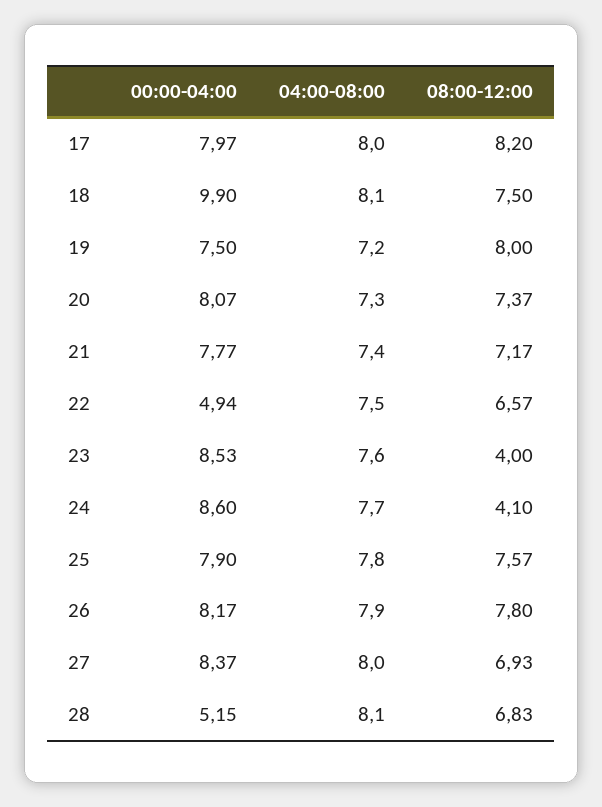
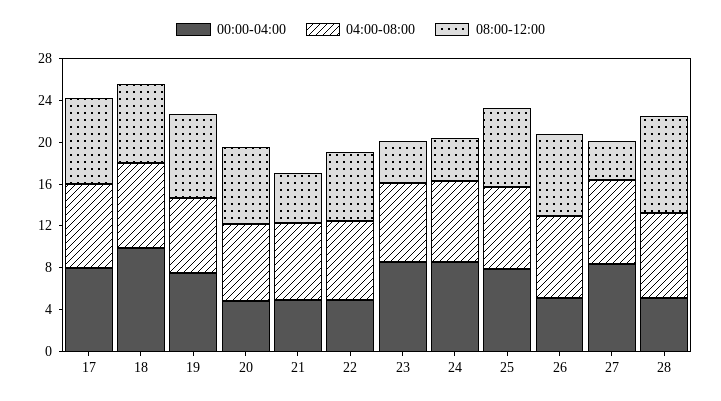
00:00-04:00, 20: 8.07 -> 5
00:00-04:00, 21: 7.77 -> 5
08:00-12:00, 21: 7.17 -> 5
00:00-04:00, 26: 8.17 -> 5
08:00-12:00, 27: 6.93 -> 4
08:00-12:00, 28: 6.83 -> 9

